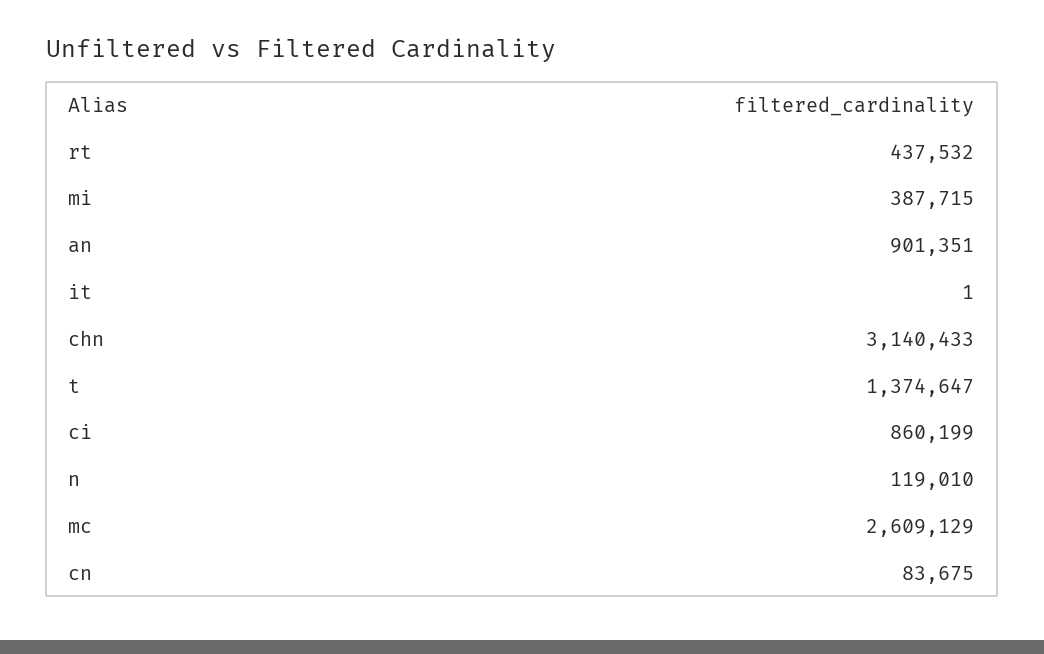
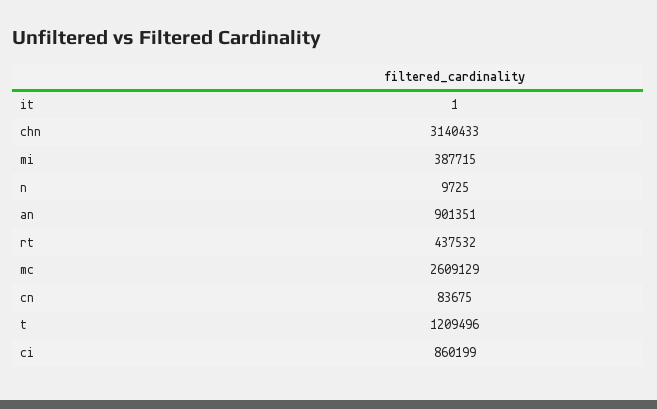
t: 1374647 -> 1209496
n: 119010 -> 9725

